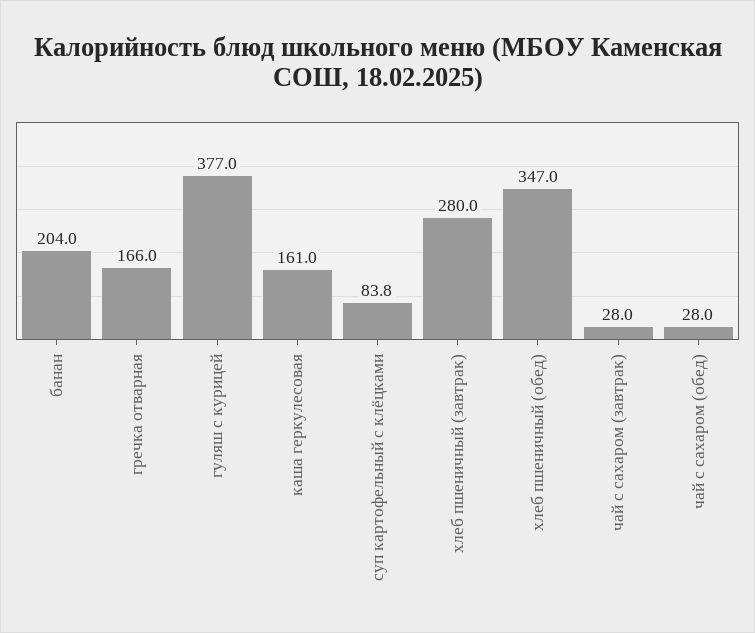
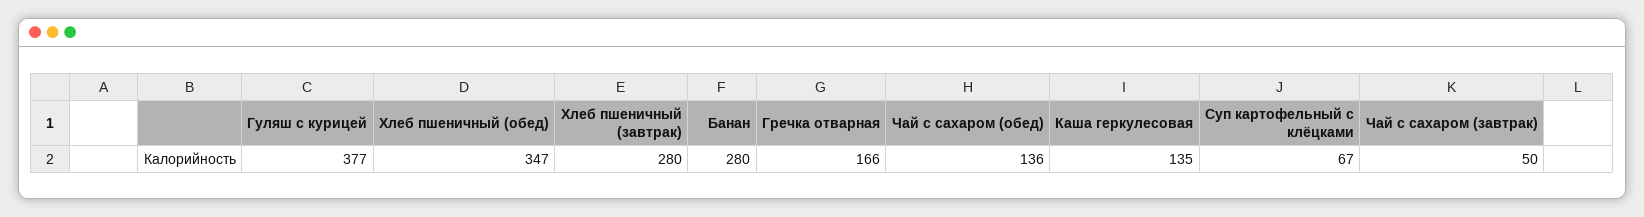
банан: 204 -> 280
каша геркулесовая: 161 -> 135
суп картофельный с клёцками: 83.8 -> 67
чай с сахаром (завтрак): 28 -> 50
чай с сахаром (обед): 28 -> 136

